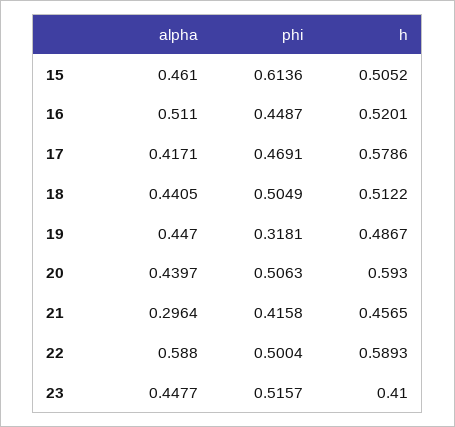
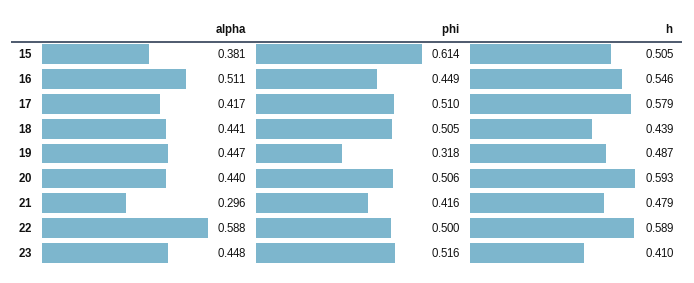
alpha, 15: 0.461 -> 0.381
h, 16: 0.5201 -> 0.546
phi, 17: 0.4691 -> 0.51
h, 18: 0.5122 -> 0.439
h, 21: 0.4565 -> 0.479

